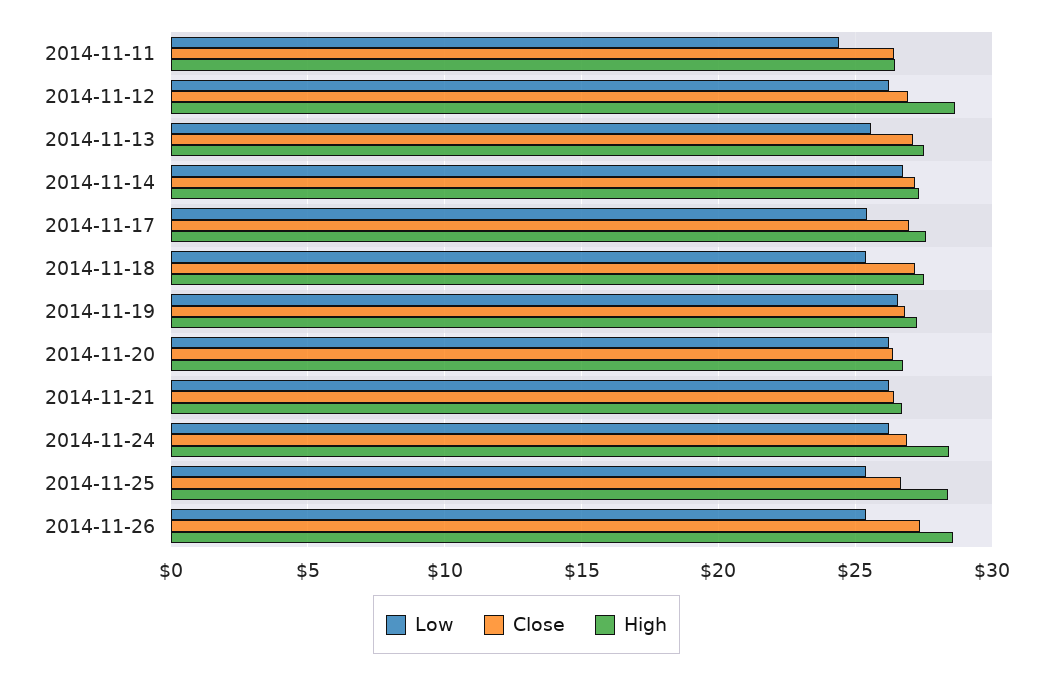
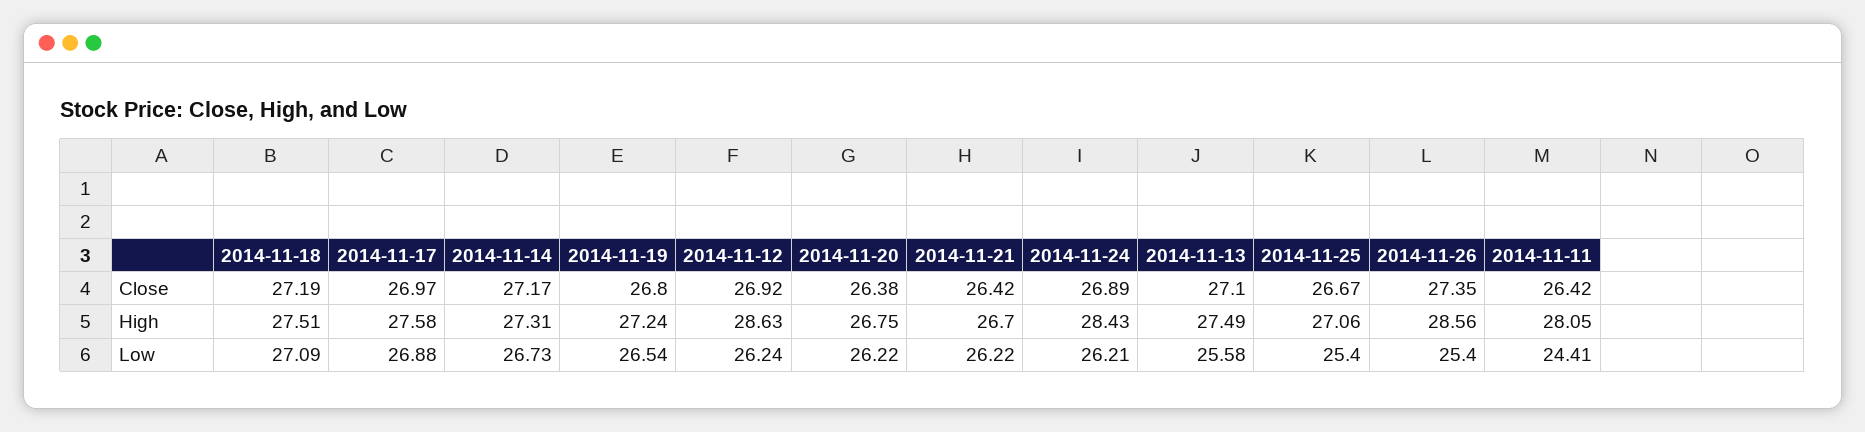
High, 2014-11-11: 26.5 -> 28.05
Low, 2014-11-17: 25.5 -> 26.88
Low, 2014-11-18: 25.5 -> 27.09
High, 2014-11-25: 28.5 -> 27.06

